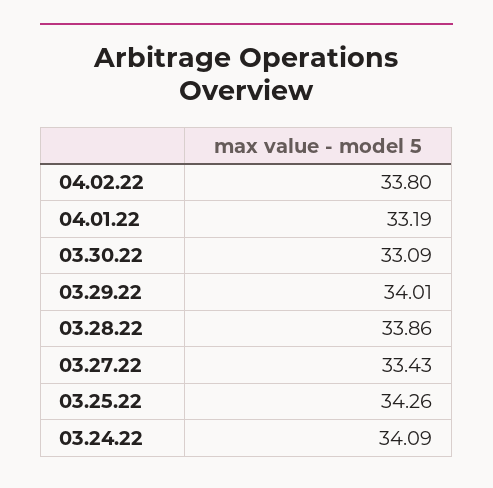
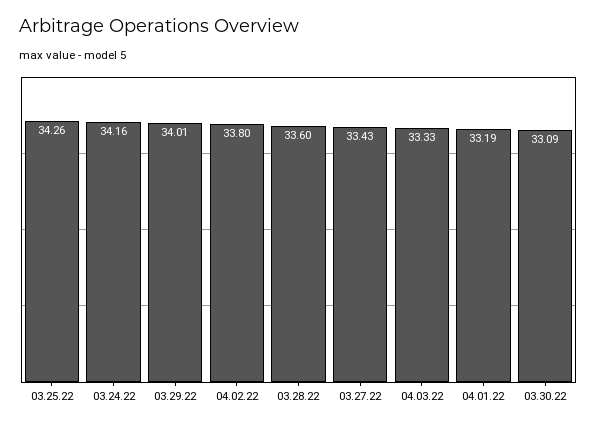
03.28.22: 33.86 -> 33.6
03.24.22: 34.09 -> 34.16
04.03.22: none -> 33.33

